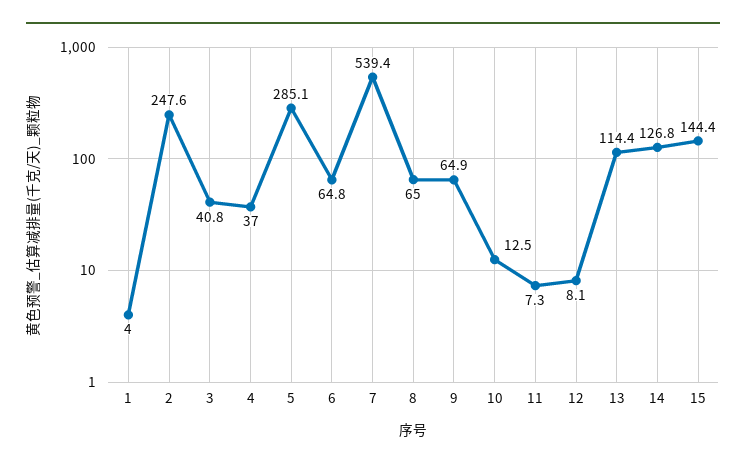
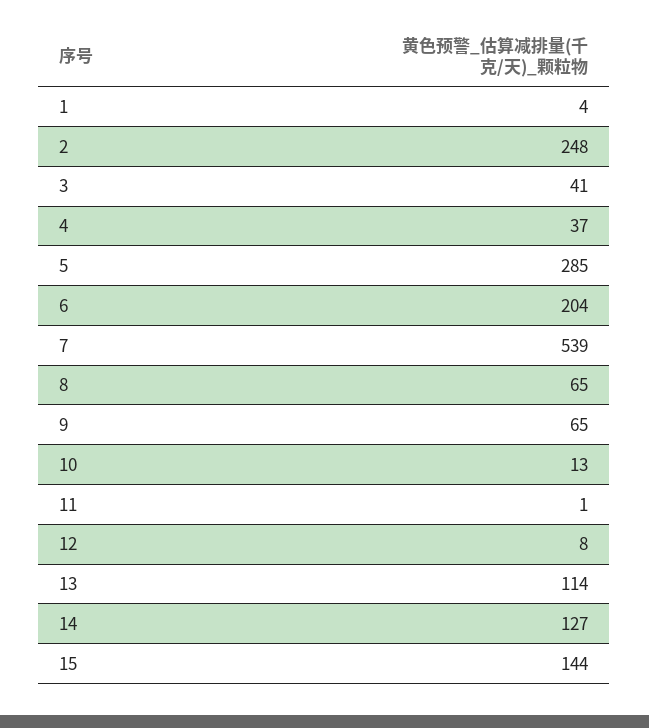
6: 64.8 -> 204
11: 7.3 -> 1

